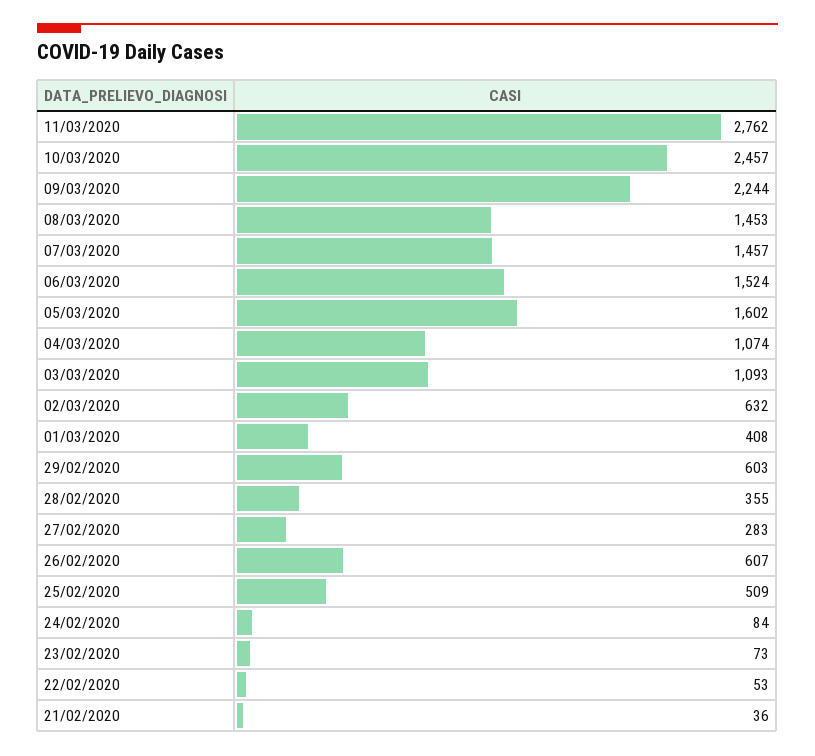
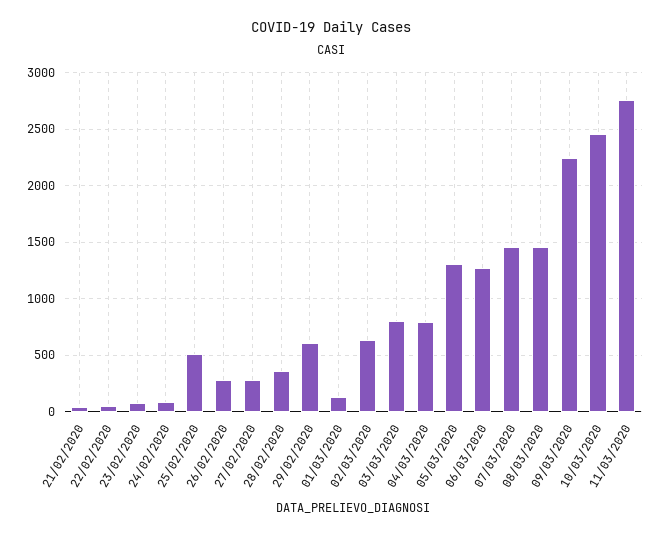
06/03/2020: 1524 -> 1300
05/03/2020: 1602 -> 1300
04/03/2020: 1074 -> 800
03/03/2020: 1093 -> 800
01/03/2020: 408 -> 100
26/02/2020: 607 -> 300

